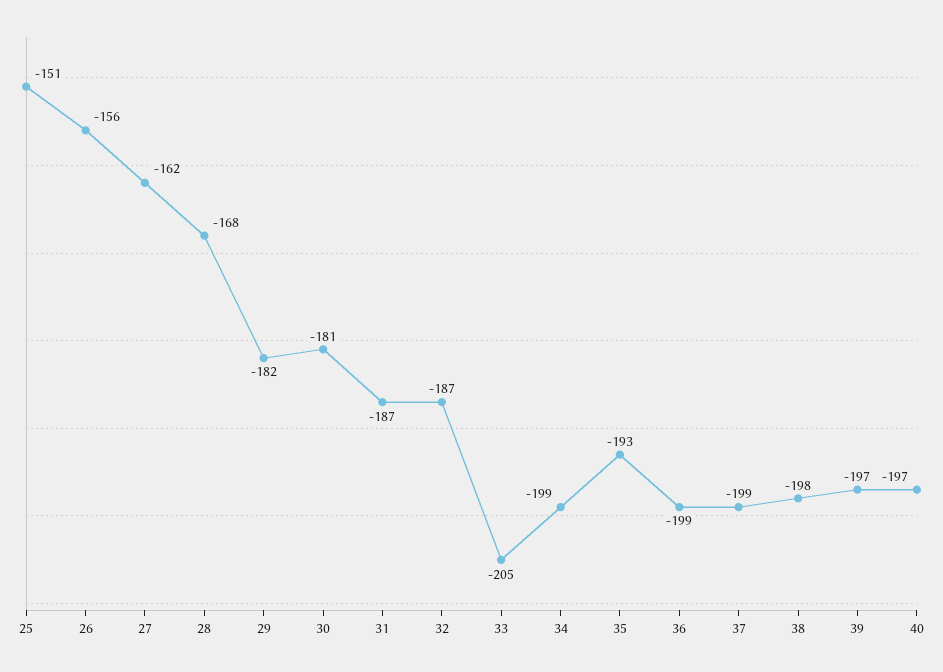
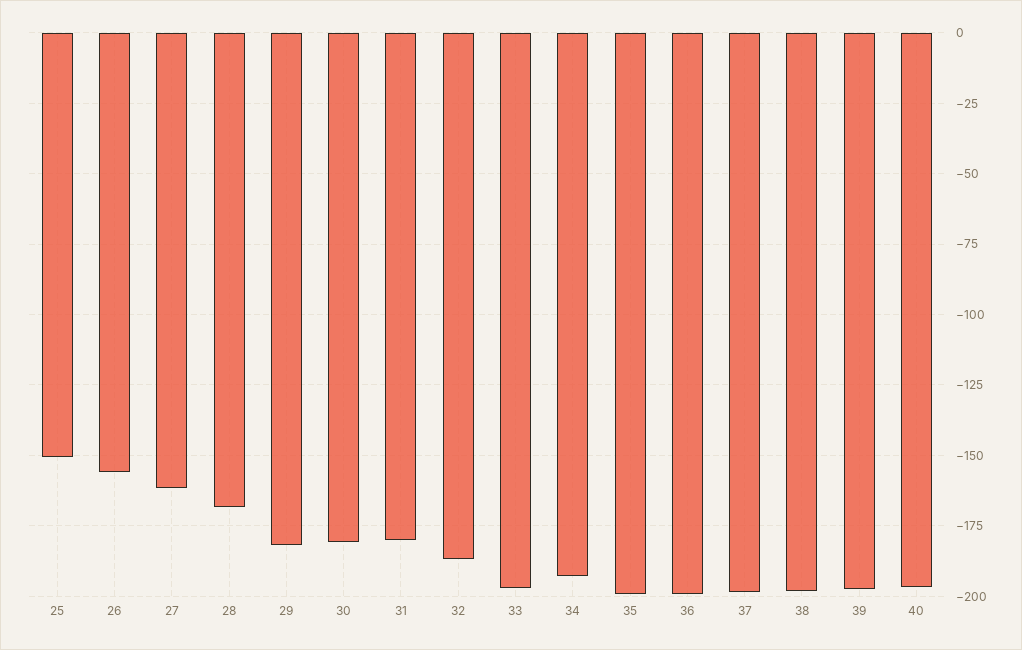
31: -187 -> -180
33: -205 -> -197.5
34: -199 -> -192.5
35: -193 -> -200

